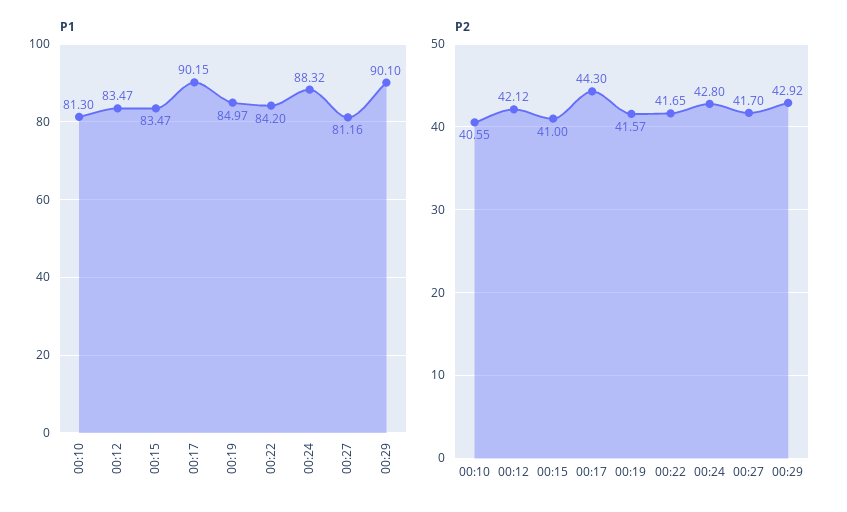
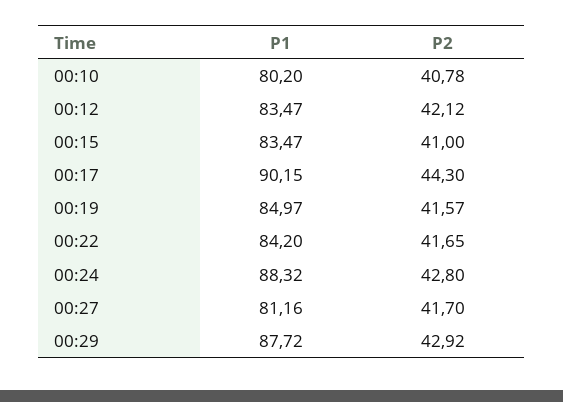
P1, 00:10: 81.3 -> 80.2
P1, 00:29: 90.1 -> 87.72
P2, 00:10: 40.55 -> 40.78

